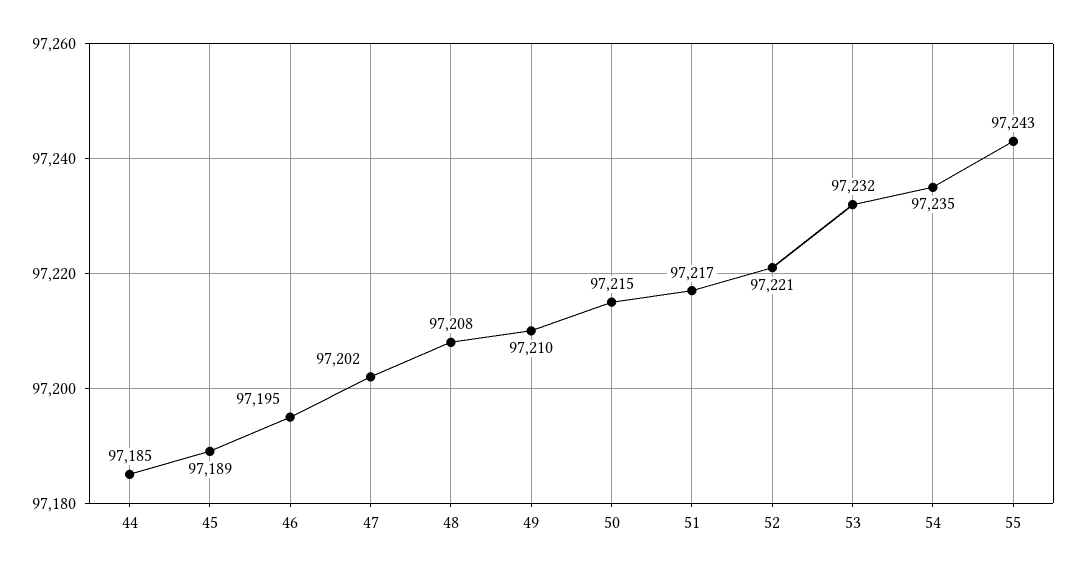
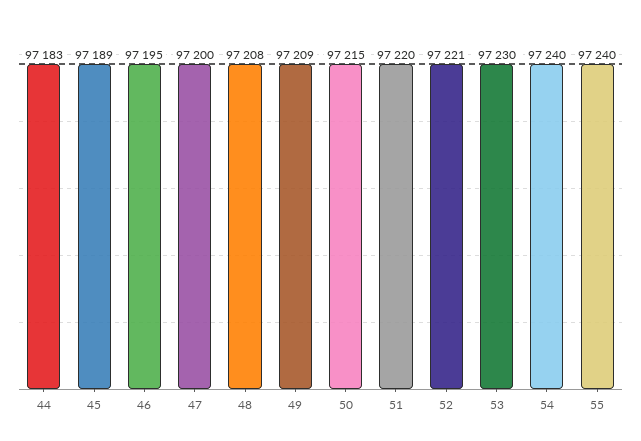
44: 97185 -> 97183
47: 97202 -> 97200
49: 97210 -> 97209
51: 97217 -> 97220
53: 97232 -> 97230
54: 97235 -> 97240
55: 97243 -> 97240

